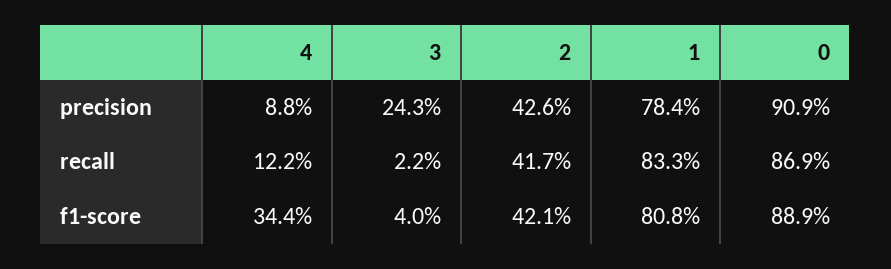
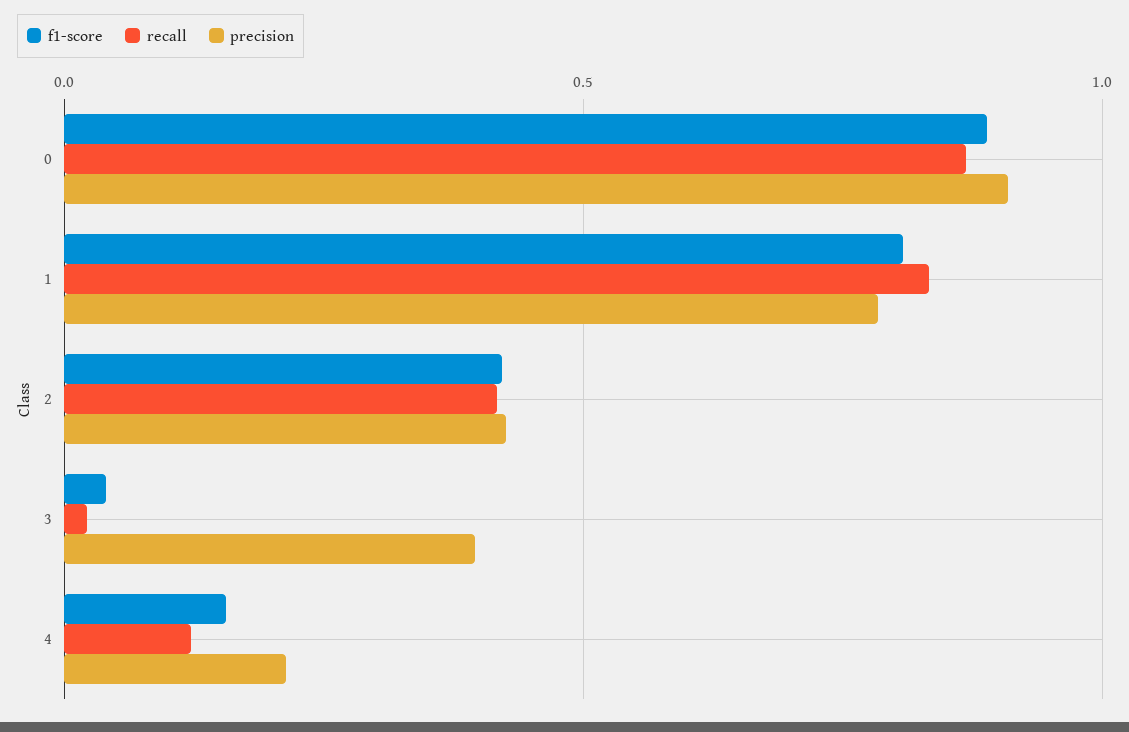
precision, 4: 0.088 -> 0.2
precision, 3: 0.243 -> 0.4
f1-score, 4: 0.344 -> 0.15

